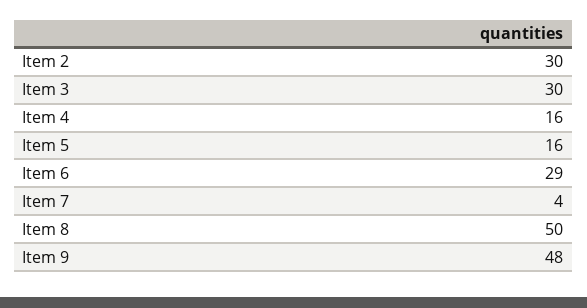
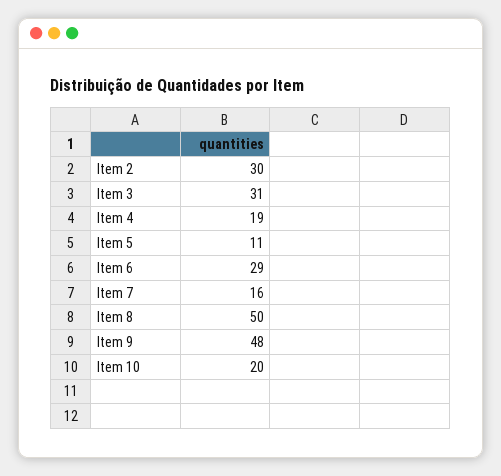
Item 3: 30 -> 31
Item 4: 16 -> 19
Item 5: 16 -> 11
Item 7: 4 -> 16
Item 10: none -> 20

